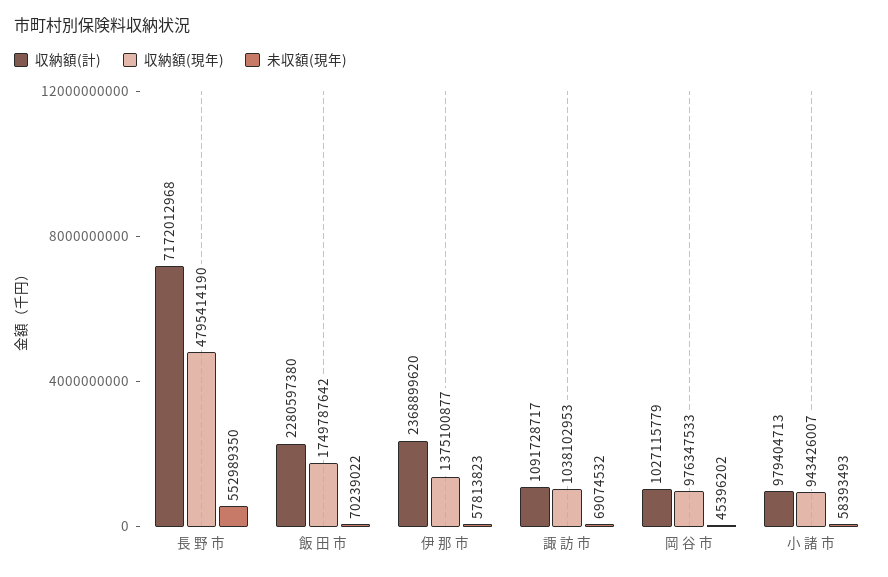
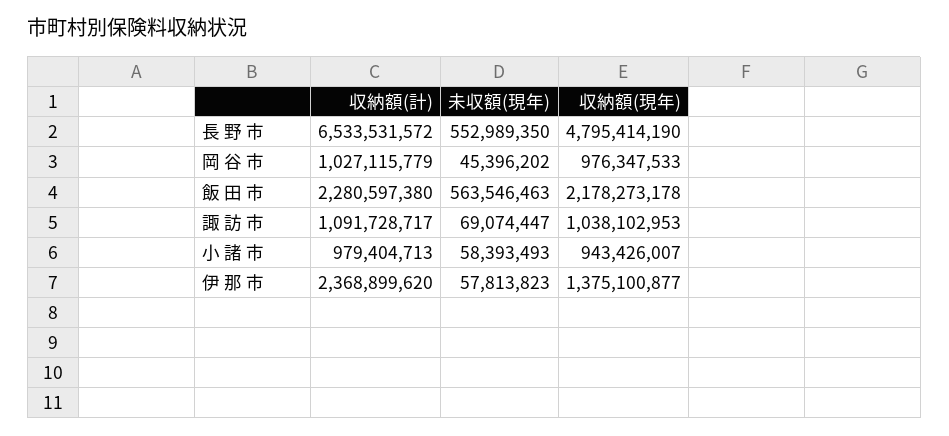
収納額(計), 長 野 市: 7172012968 -> 6533531572
収納額(現年), 飯 田 市: 1749787642 -> 2178273178
未収額(現年), 飯 田 市: 70239022 -> 563546463
未収額(現年), 諏 訪 市: 69074532 -> 69074447

